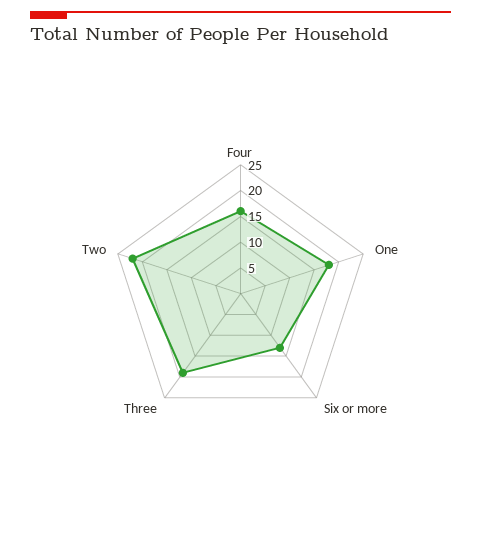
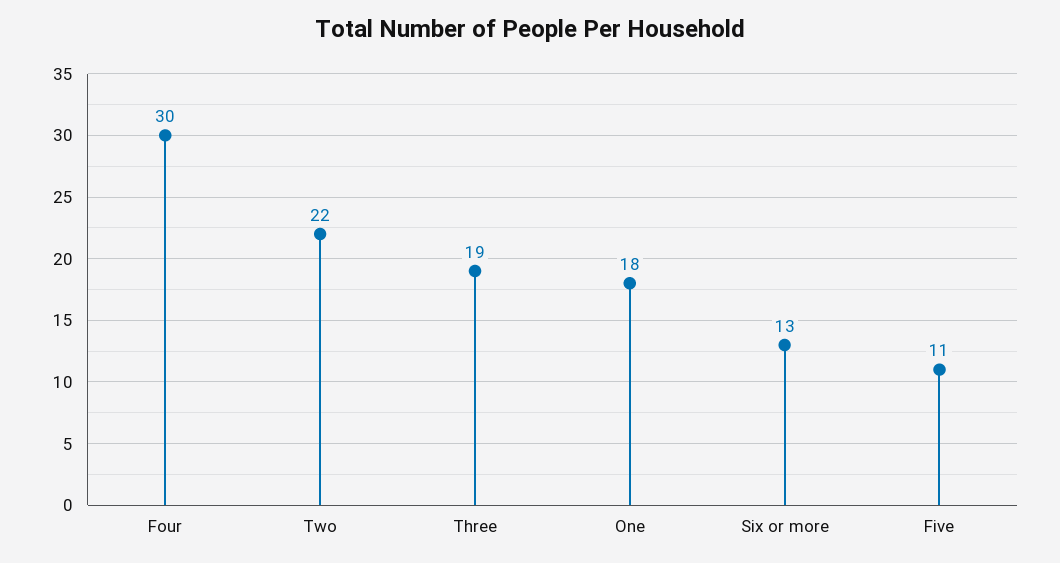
Four: 15 -> 30
Five: none -> 11

